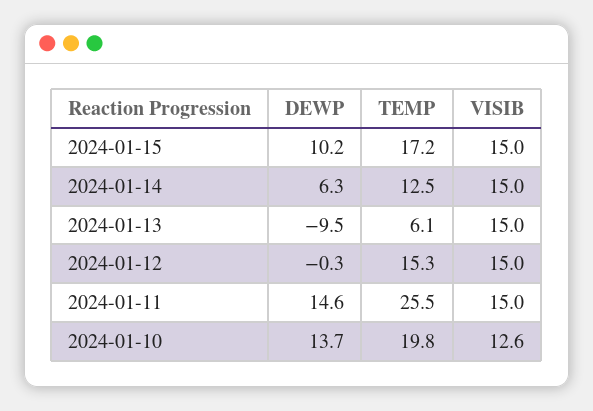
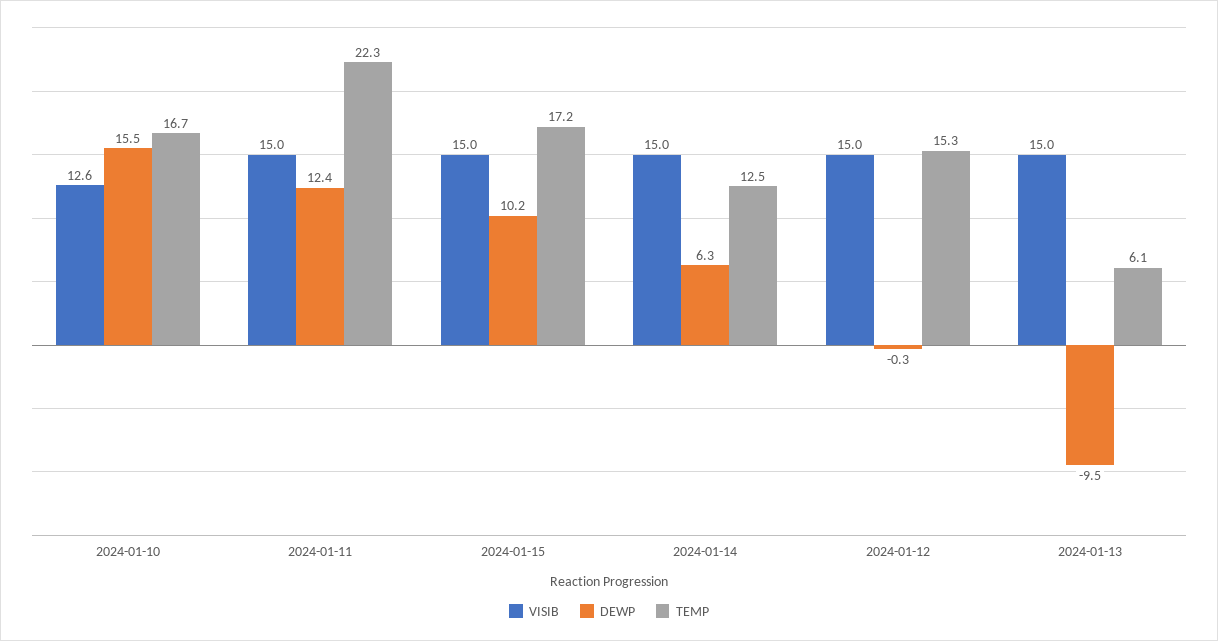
DEWP, 2024-01-11: 14.6 -> 12.4
TEMP, 2024-01-11: 25.5 -> 22.3
DEWP, 2024-01-10: 13.7 -> 15.5
TEMP, 2024-01-10: 19.8 -> 16.7

